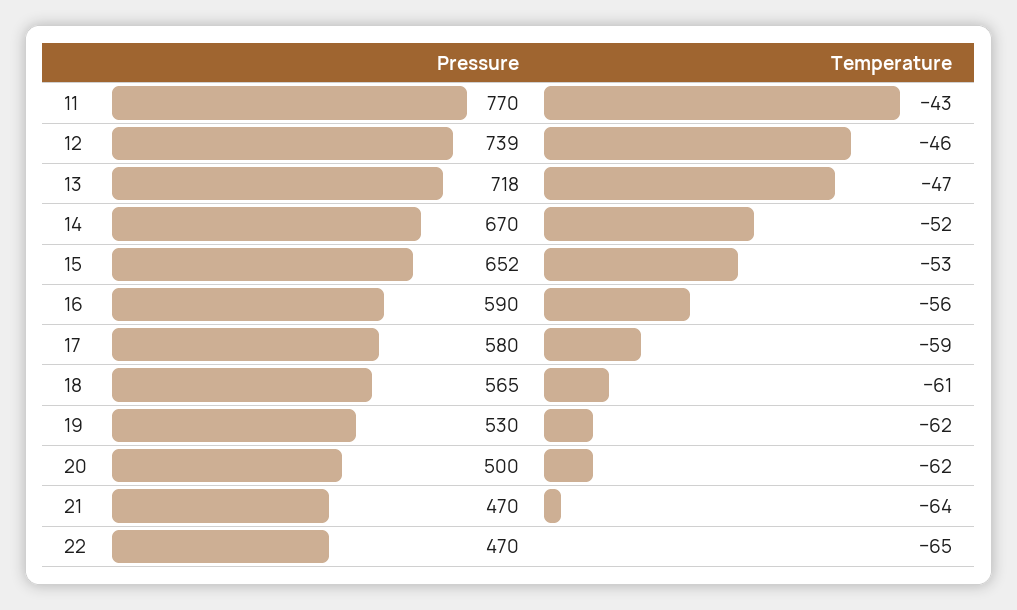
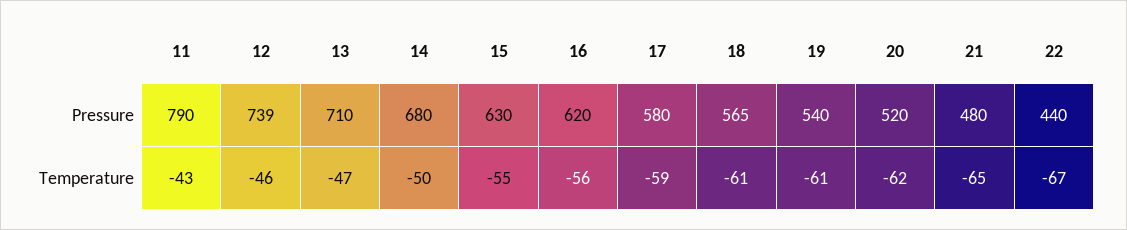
Pressure, 11: 770 -> 790
Pressure, 13: 718 -> 710
Pressure, 14: 670 -> 680
Temperature, 14: -52 -> -50
Pressure, 15: 652 -> 630
Temperature, 15: -53 -> -55
Pressure, 16: 590 -> 620
Pressure, 19: 530 -> 540
Temperature, 19: -62 -> -61
Pressure, 20: 500 -> 520
Pressure, 21: 470 -> 480
Temperature, 21: -64 -> -65
Pressure, 22: 470 -> 440
Temperature, 22: -65 -> -67

